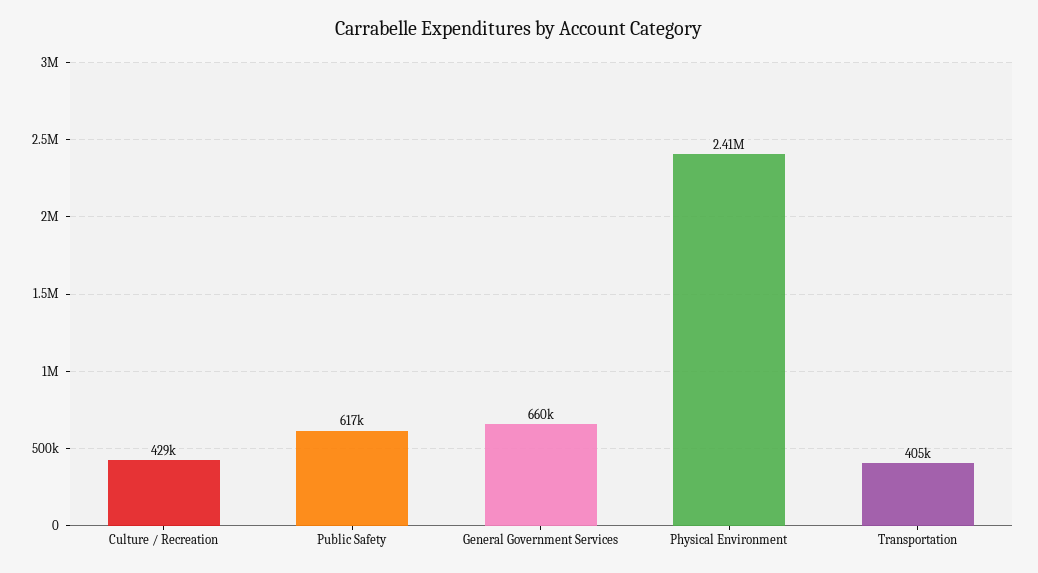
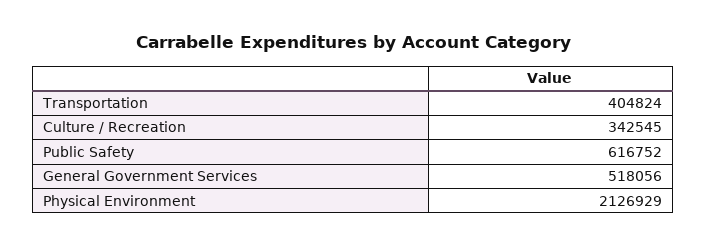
Culture / Recreation: 429000 -> 342545
General Government Services: 660000 -> 518056
Physical Environment: 2410000 -> 2126929

